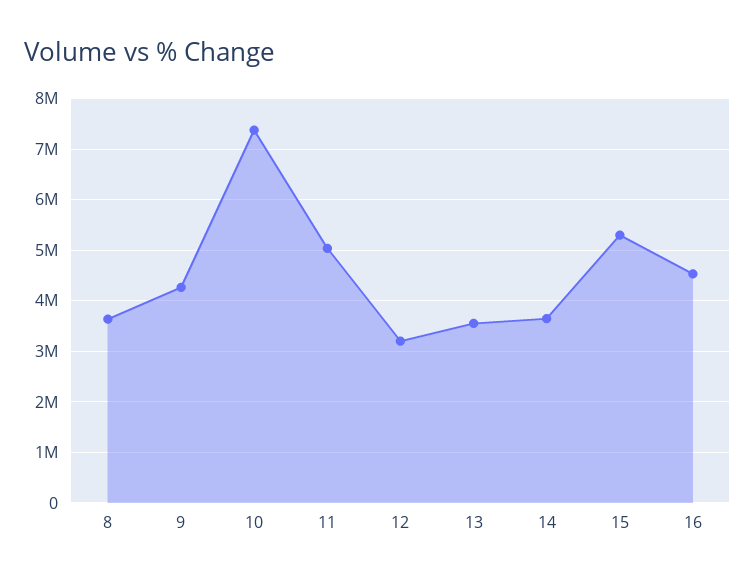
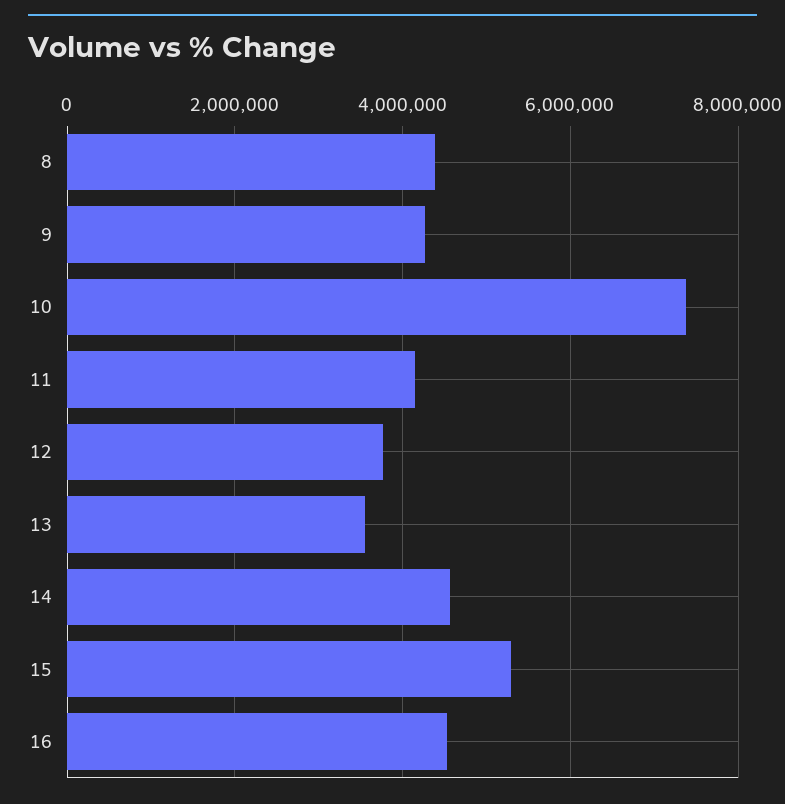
8: 3600000 -> 4400000
11: 5000000 -> 4200000
12: 3200000 -> 3800000
14: 3600000 -> 4600000

